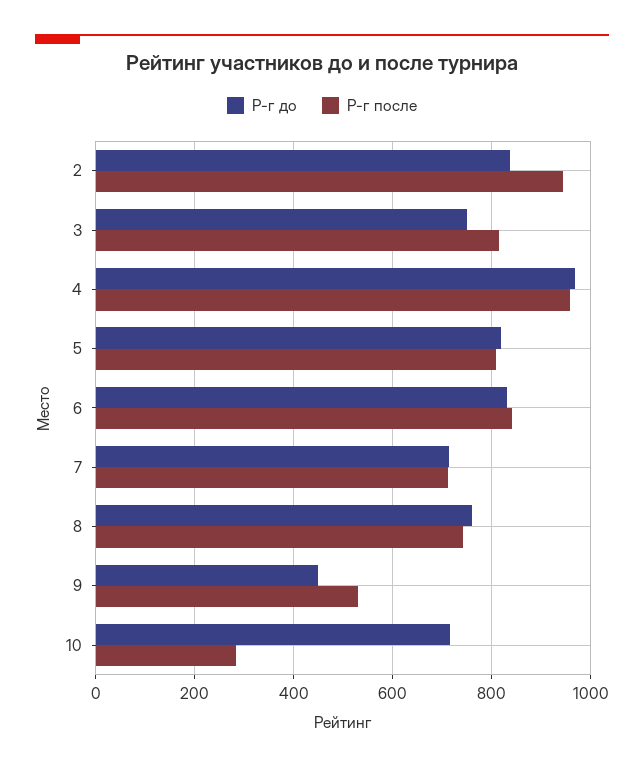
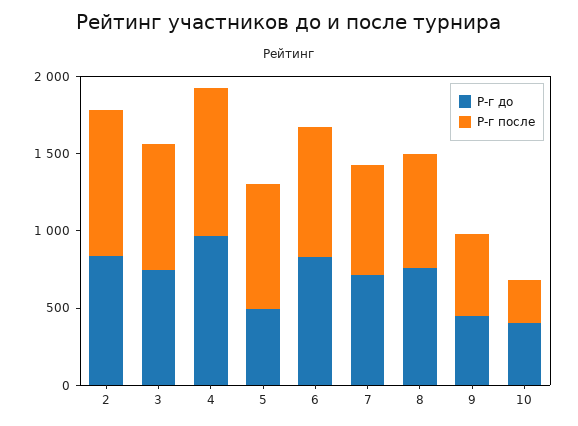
Р-г до, 5: 820 -> 500
Р-г до, 10: 720 -> 400

